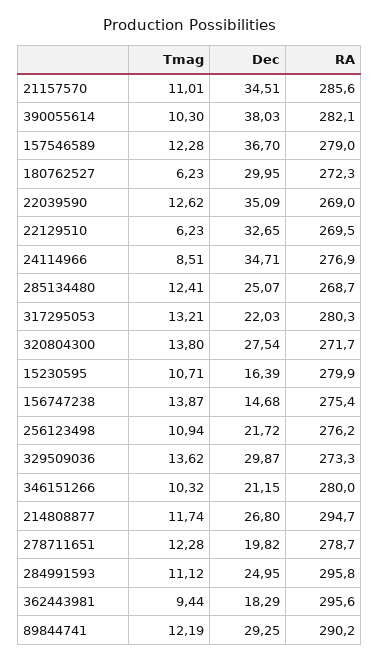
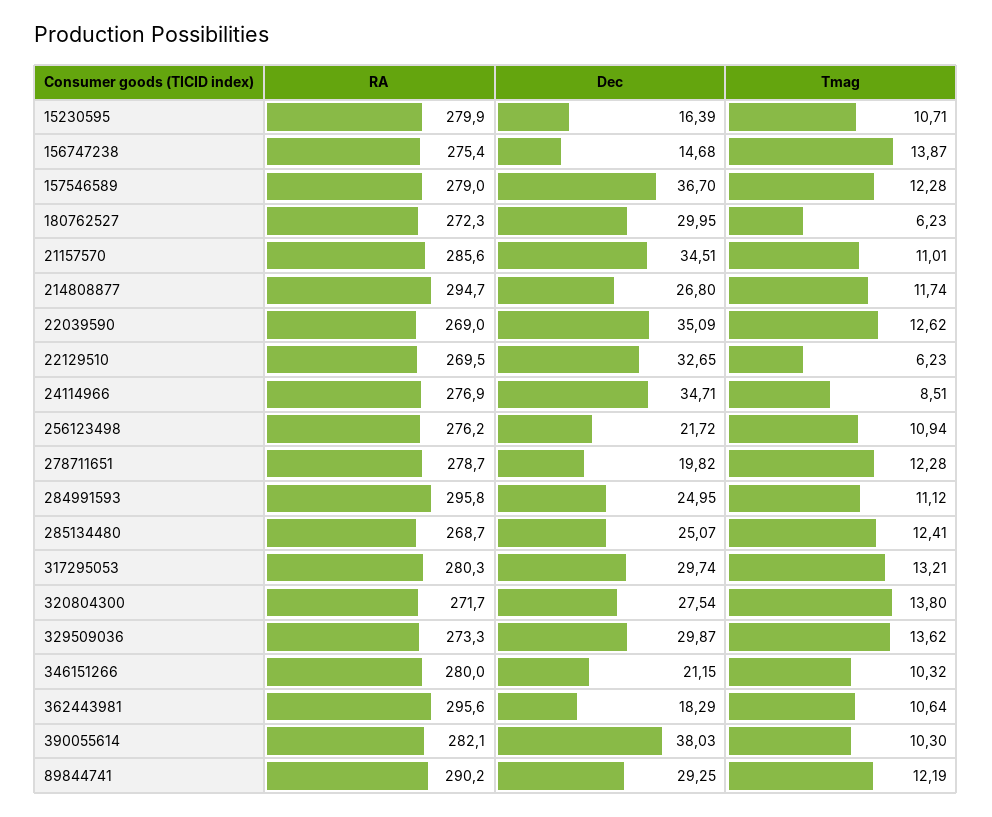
Dec, 317295053: 22.03 -> 29.74
Tmag, 362443981: 9.44 -> 10.64

